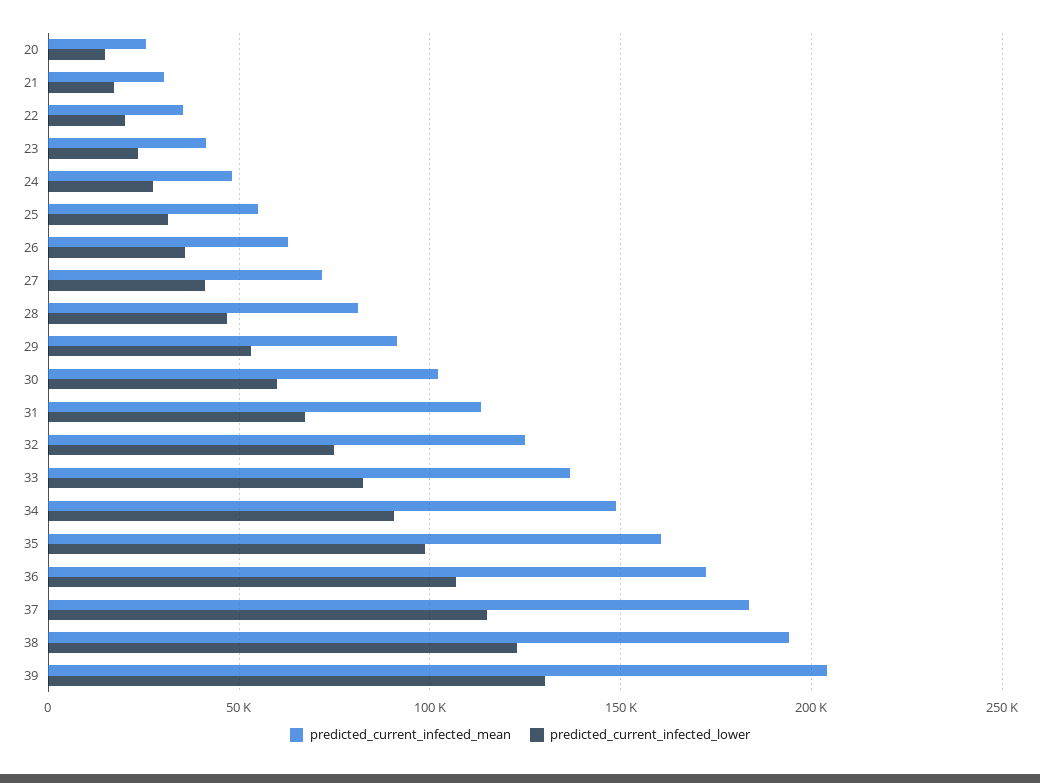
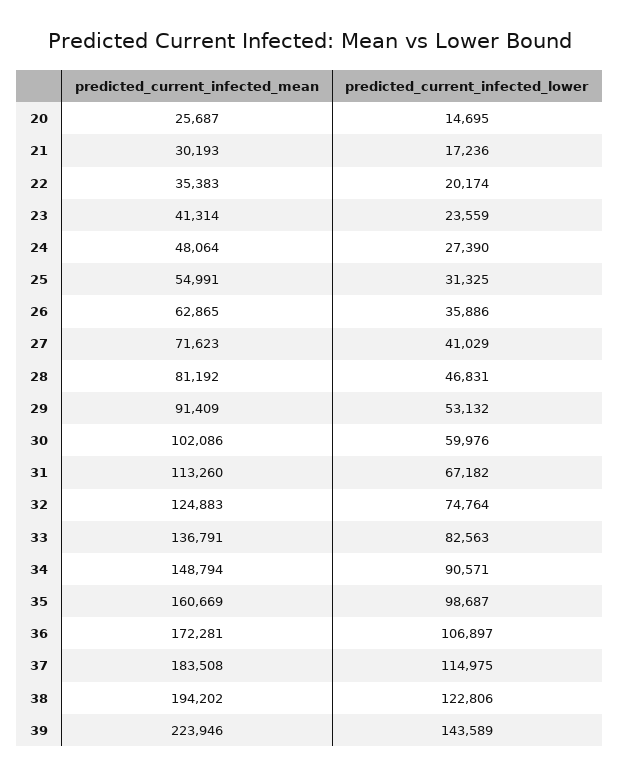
predicted_current_infected_mean, 39: 205000 -> 223946
predicted_current_infected_lower, 39: 130000 -> 143589

